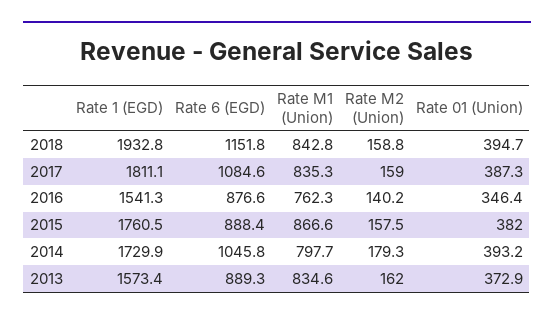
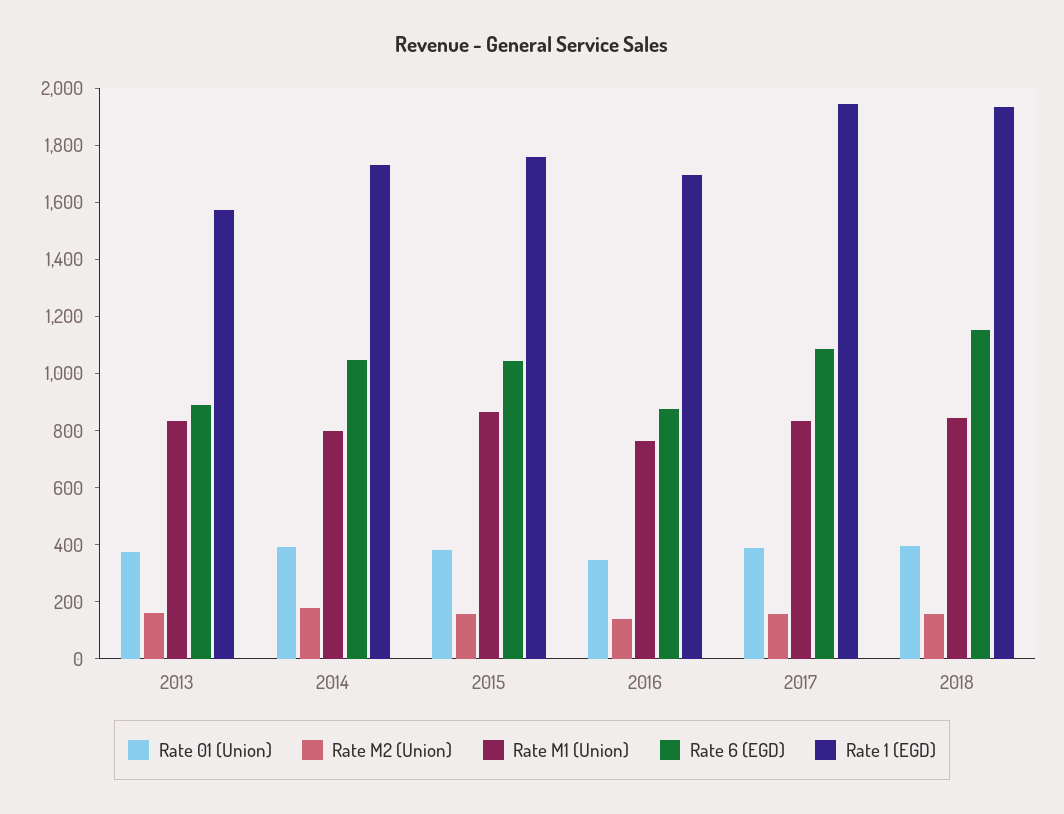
Rate 1 (EGD), 2017: 1811.1 -> 1950
Rate 1 (EGD), 2016: 1541.3 -> 1700
Rate 6 (EGD), 2015: 888.4 -> 1050

